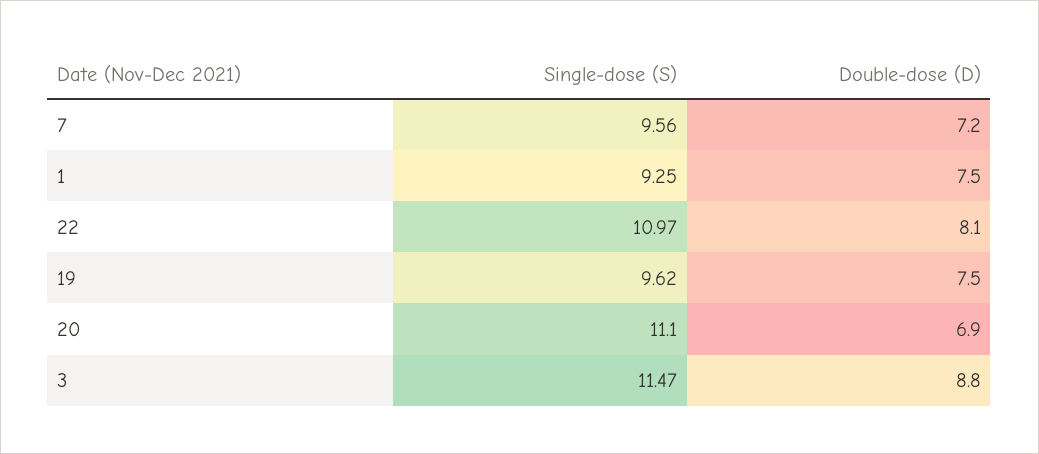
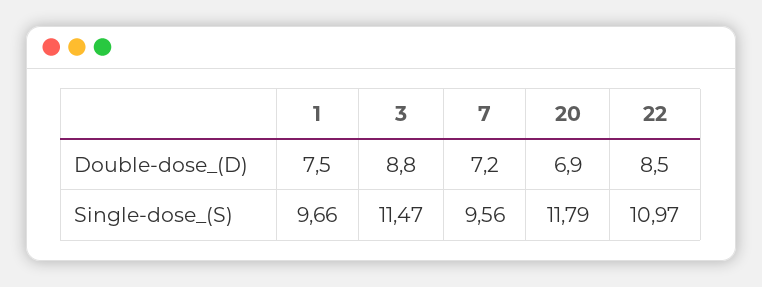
Single-dose (S), 1: 9.25 -> 9.66
Double-dose (D), 22: 8.1 -> 8.5
Single-dose (S), 19: 9.62 -> none
Double-dose (D), 19: 7.5 -> none
Single-dose (S), 20: 11.1 -> 11.79

